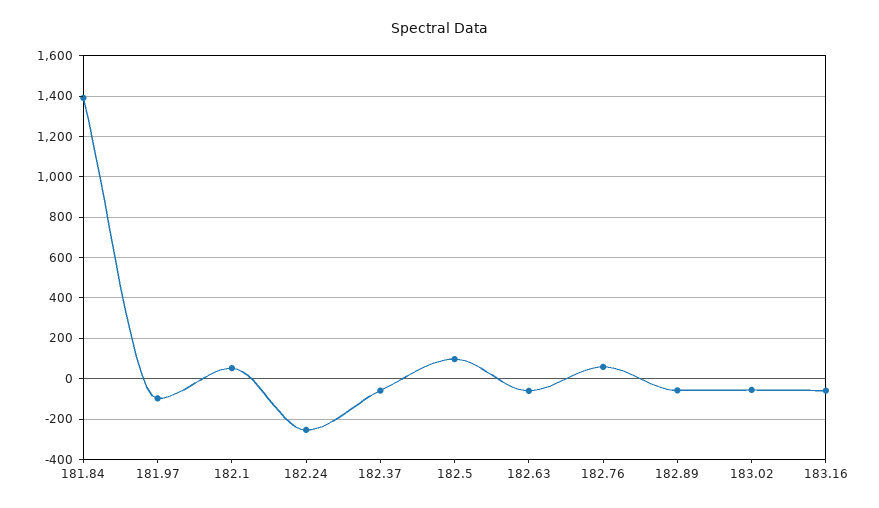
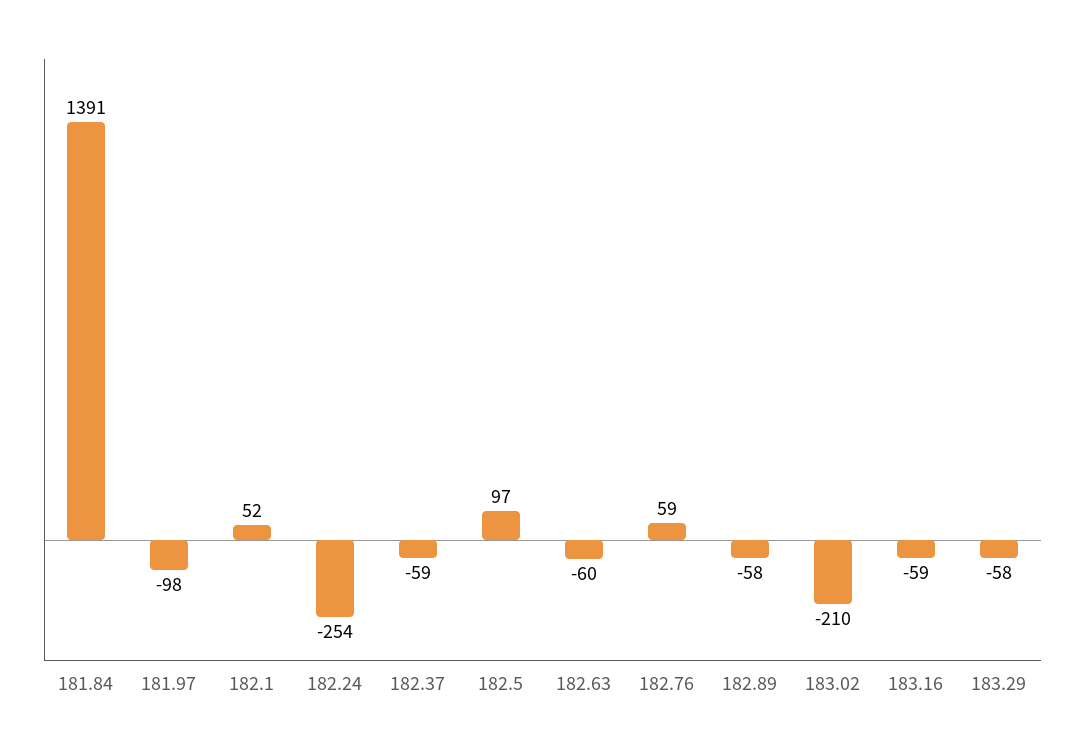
183.02: -50 -> -210
183.29: none -> -58

